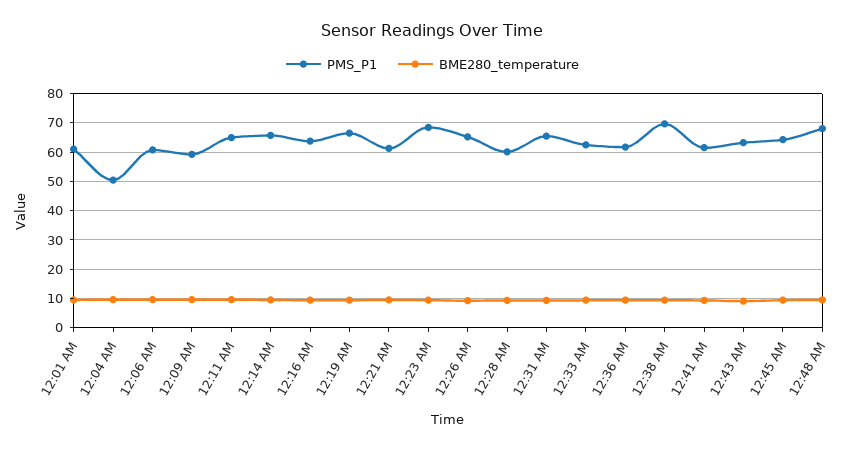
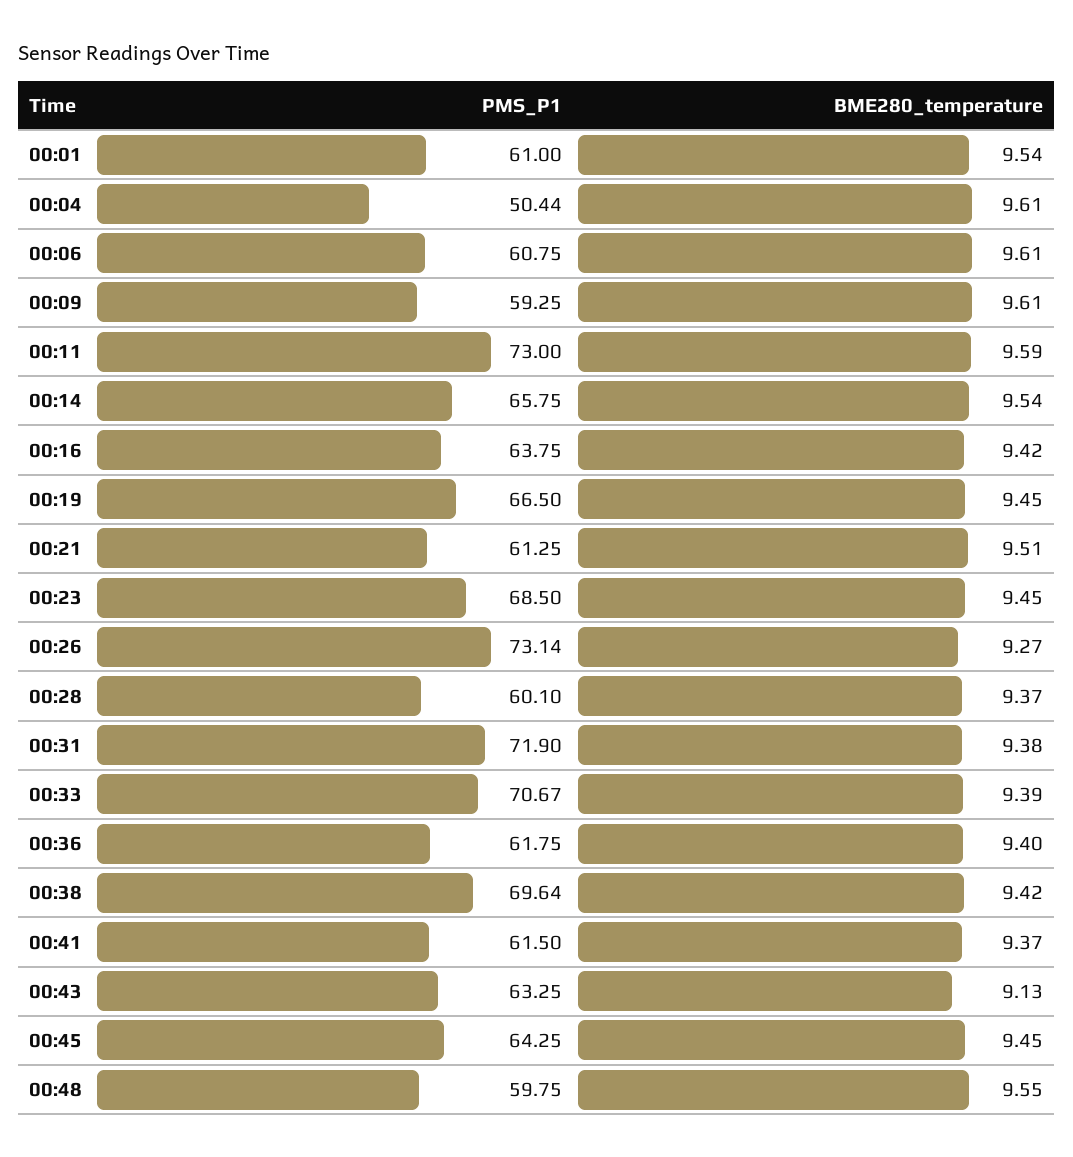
PMS_P1, 12:11 AM: 65 -> 73
PMS_P1, 12:26 AM: 65 -> 73.14
PMS_P1, 12:31 AM: 65 -> 71.9
PMS_P1, 12:33 AM: 62.5 -> 70.67
PMS_P1, 12:48 AM: 67.5 -> 59.75

